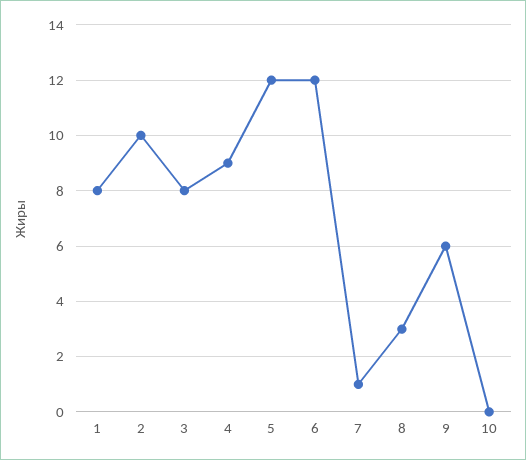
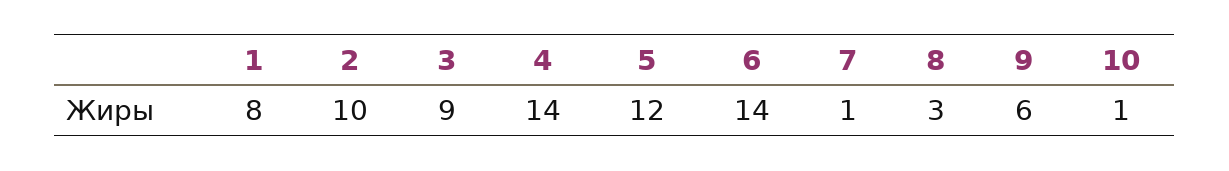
3: 8 -> 9
4: 9 -> 14
6: 12 -> 14
10: 0 -> 1

